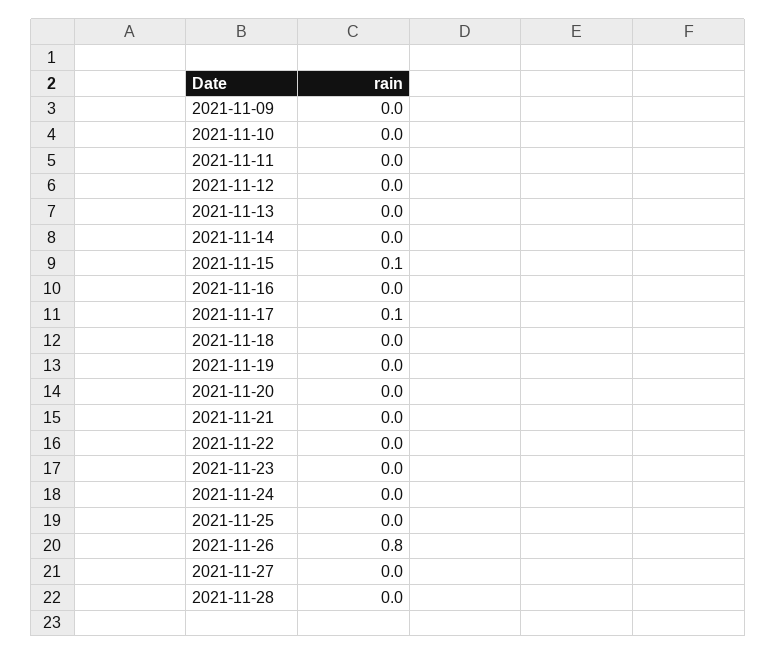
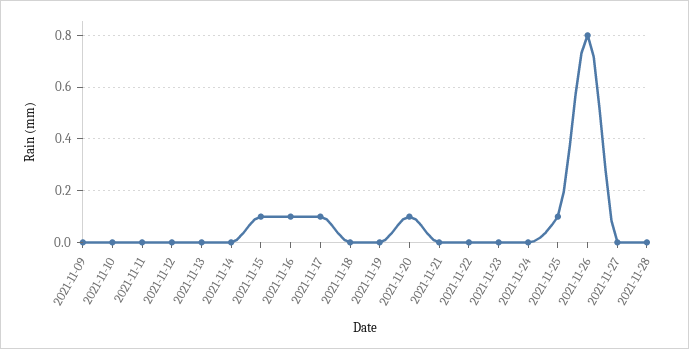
2021-11-16: 0 -> 0.1
2021-11-20: 0 -> 0.1
2021-11-25: 0 -> 0.1

